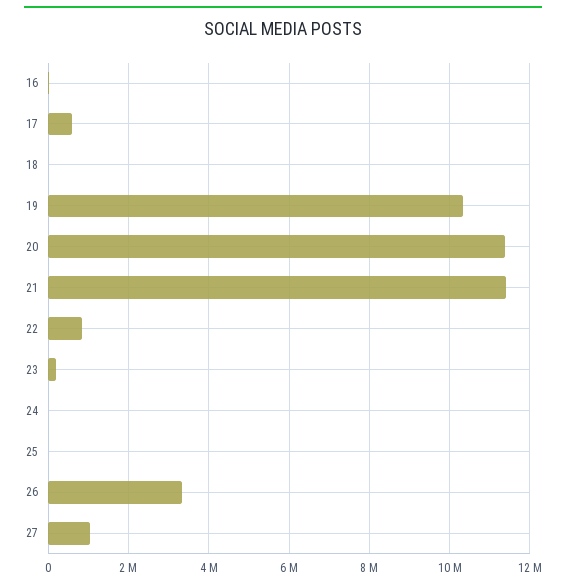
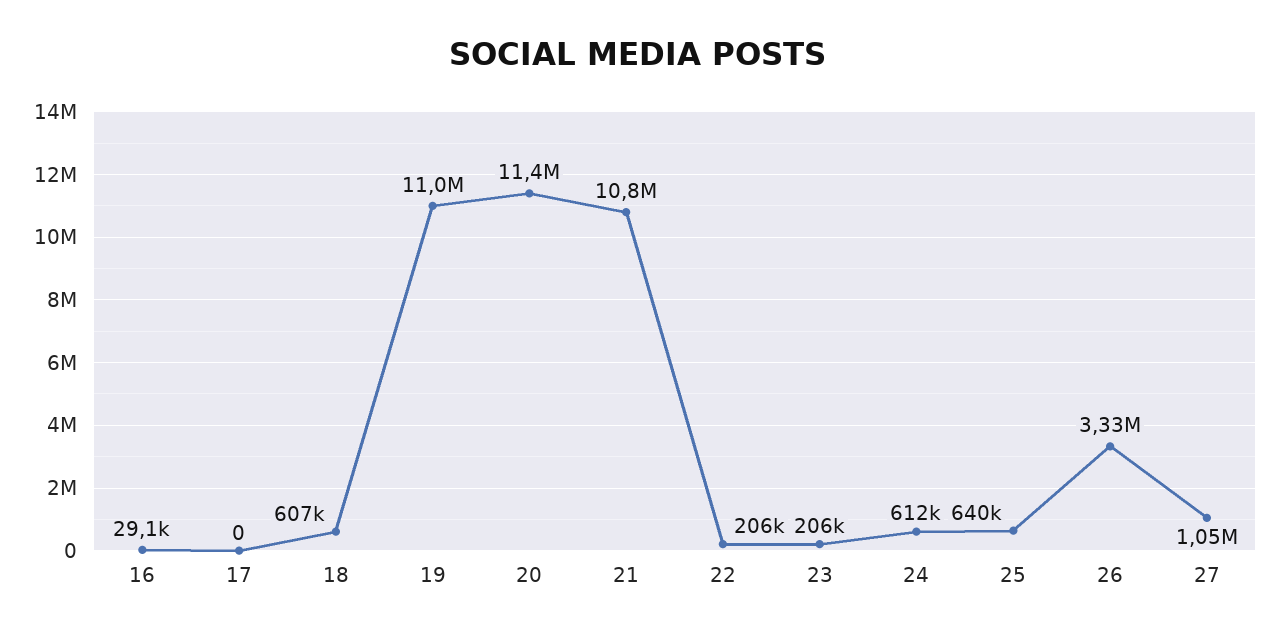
17: 600000 -> 0
18: 0 -> 607000
19: 10400000 -> 11000000
21: 11400000 -> 10800000
22: 800000 -> 206000
24: 0 -> 612000
25: 0 -> 640000

